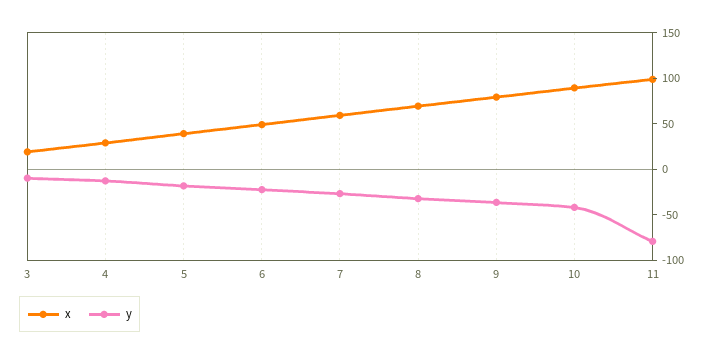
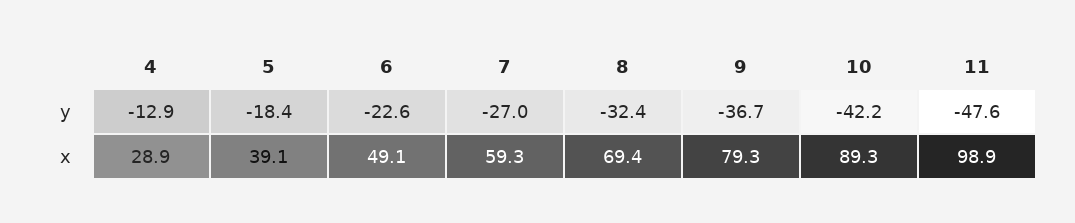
x, 3: 20 -> none
y, 3: -10 -> none
y, 11: -80 -> -47.6

